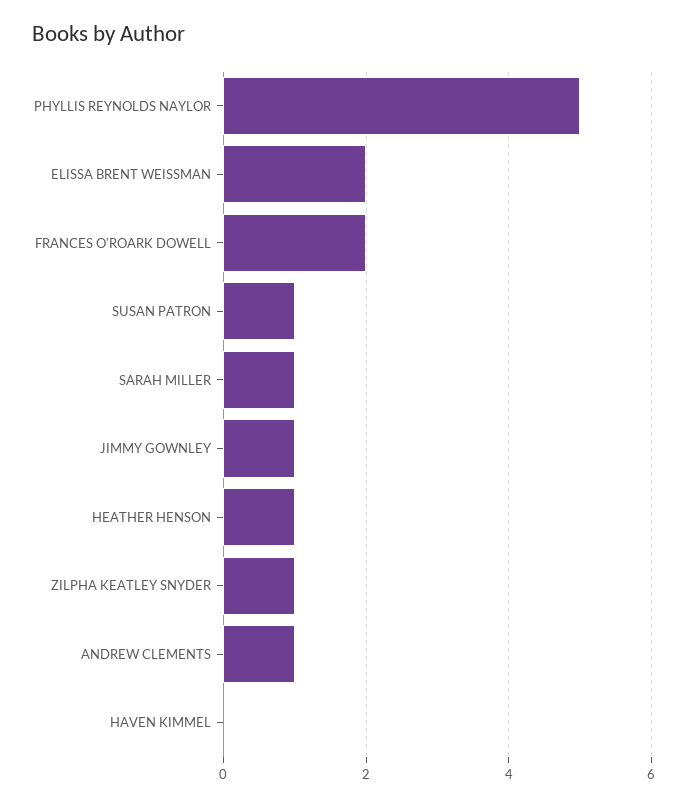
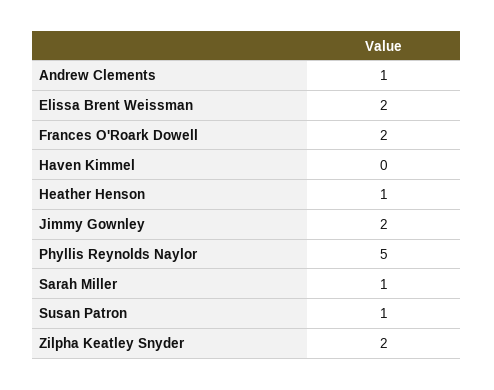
JIMMY GOWNLEY: 1 -> 2
ZILPHA KEATLEY SNYDER: 1 -> 2

